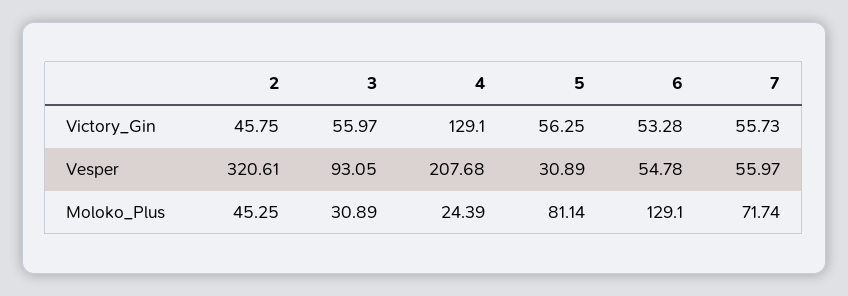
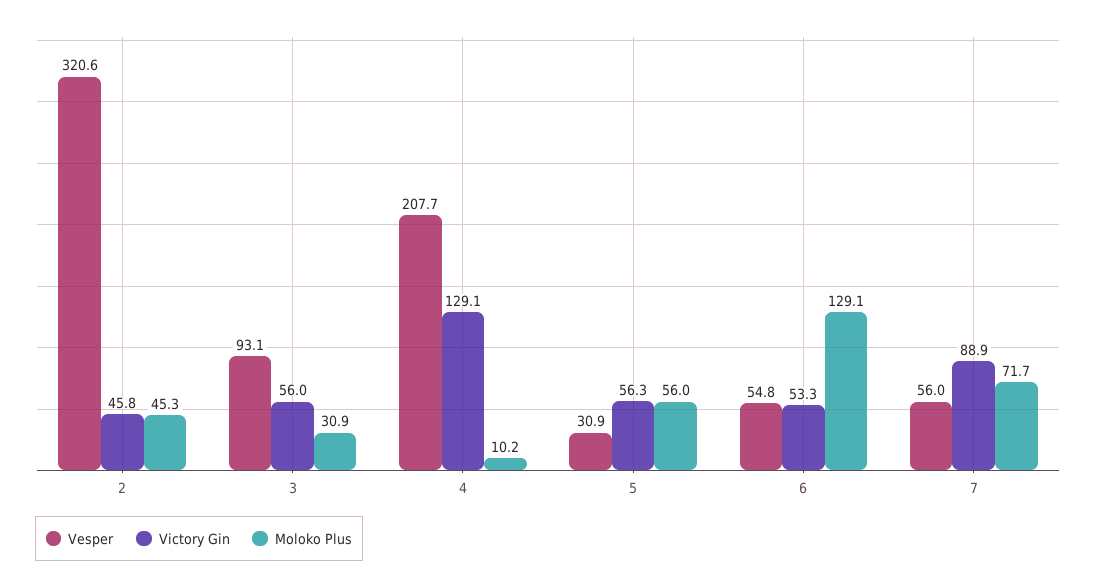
Victory_Gin, 7: 55.73 -> 88.9
Moloko_Plus, 4: 24.39 -> 10.2
Moloko_Plus, 5: 81.14 -> 56

